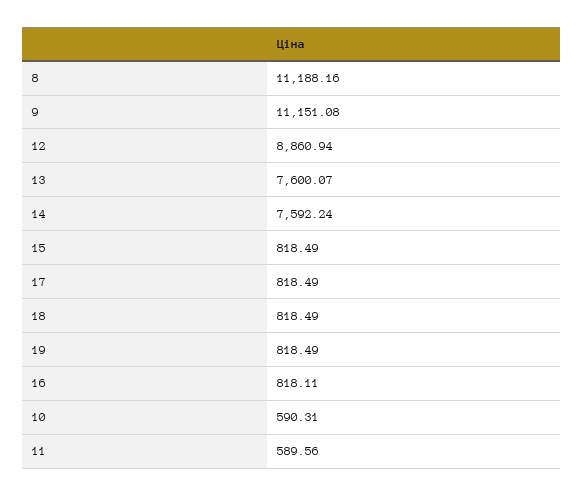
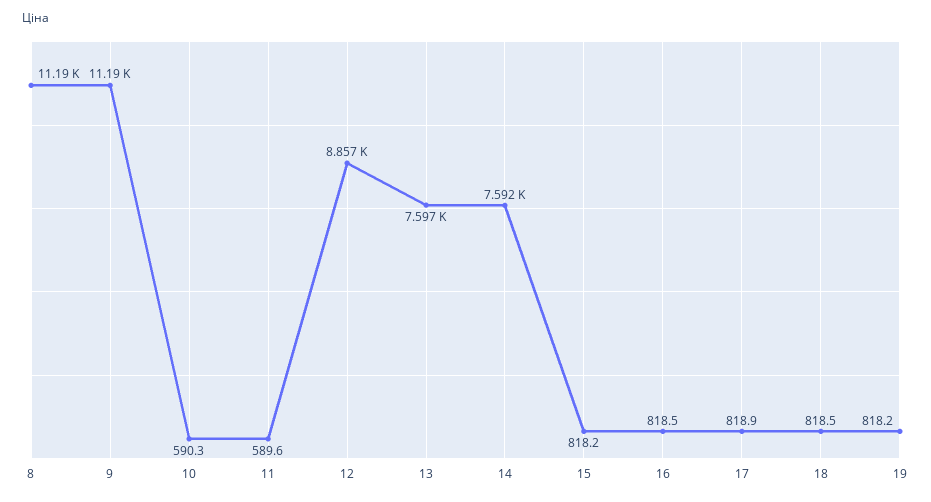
9: 11151.08 -> 11190
12: 8860.94 -> 8857
13: 7600.07 -> 7597
15: 818.49 -> 818.2
17: 818.49 -> 818.9
19: 818.49 -> 818.2
16: 818.11 -> 818.5

